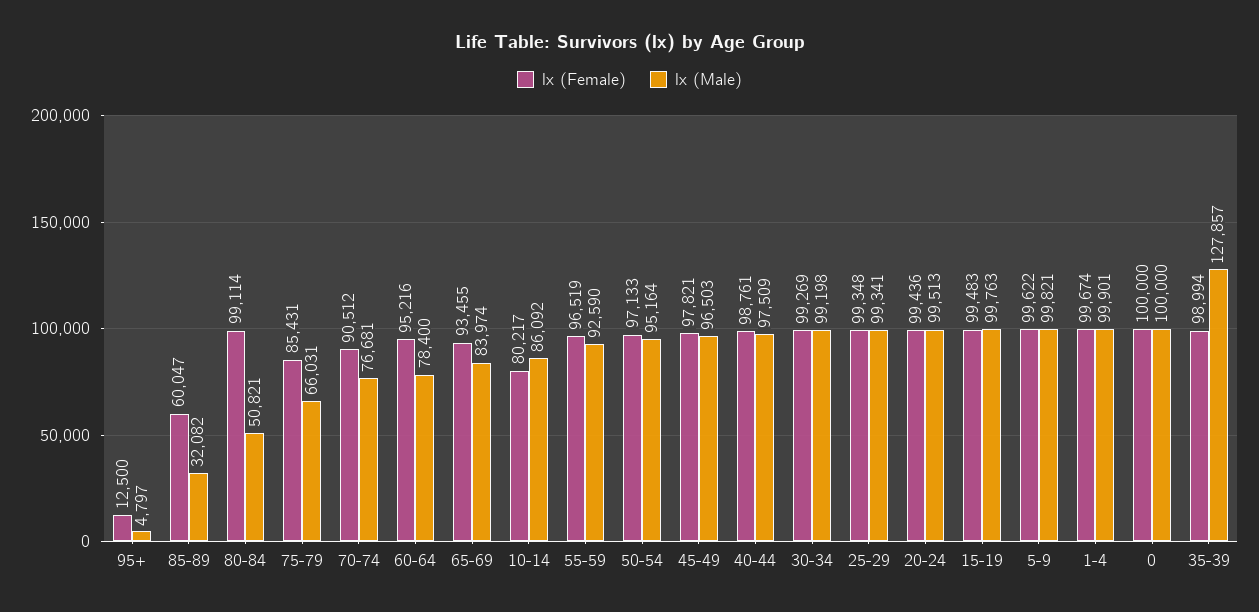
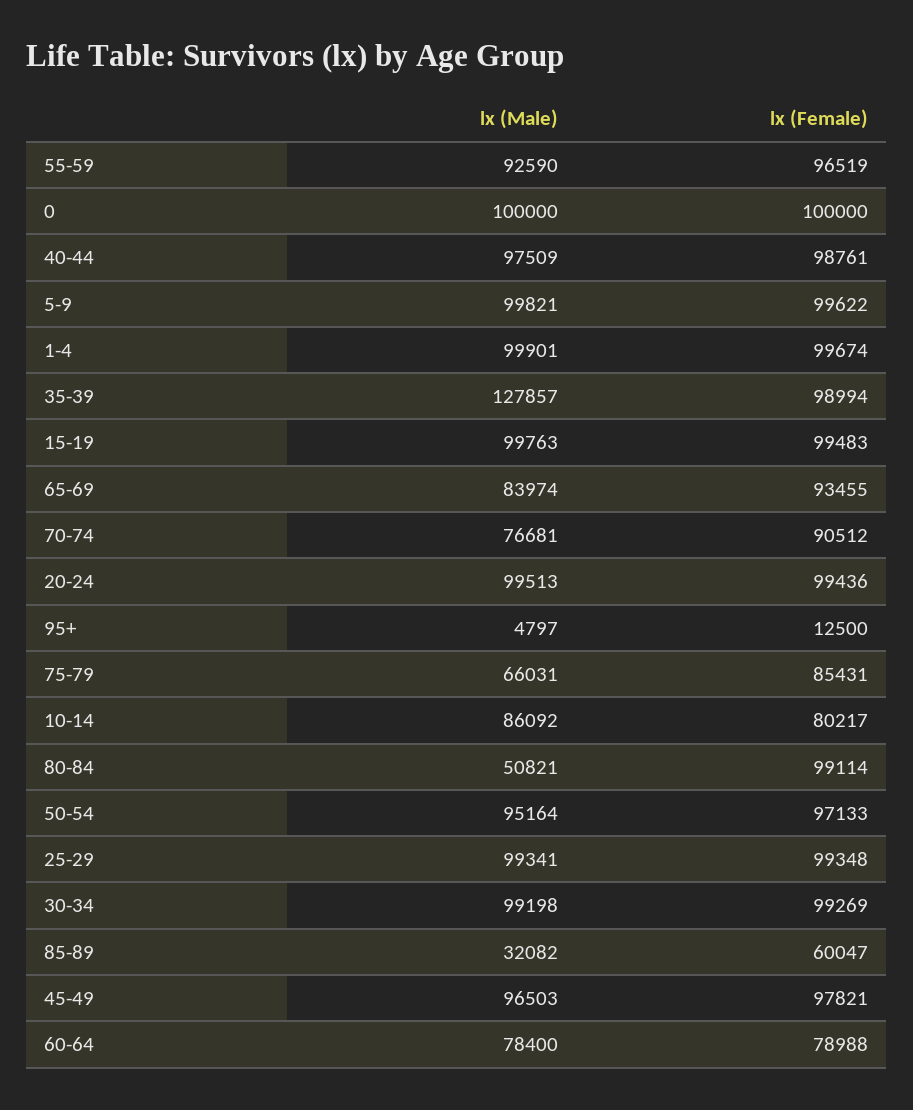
lx (Female), 60-64: 95216 -> 78988

